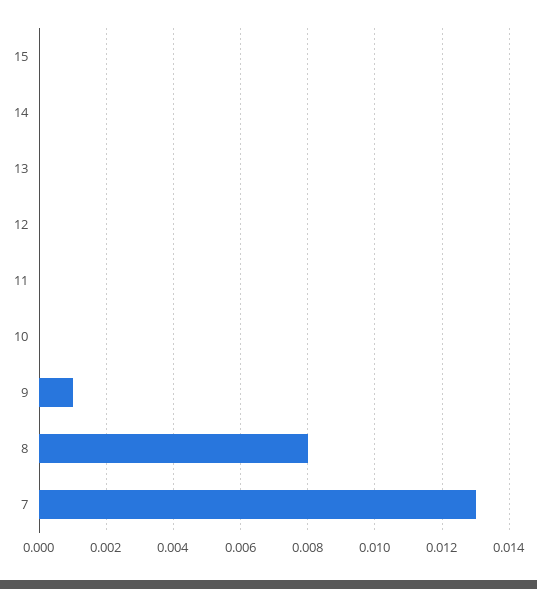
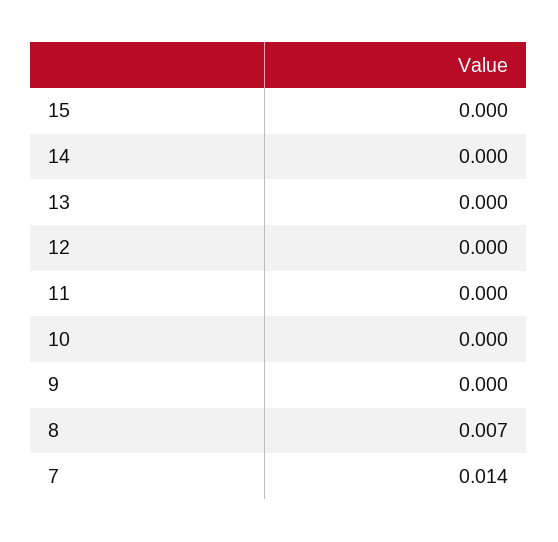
9: 0.001 -> 0
8: 0.008 -> 0.007
7: 0.013 -> 0.014

